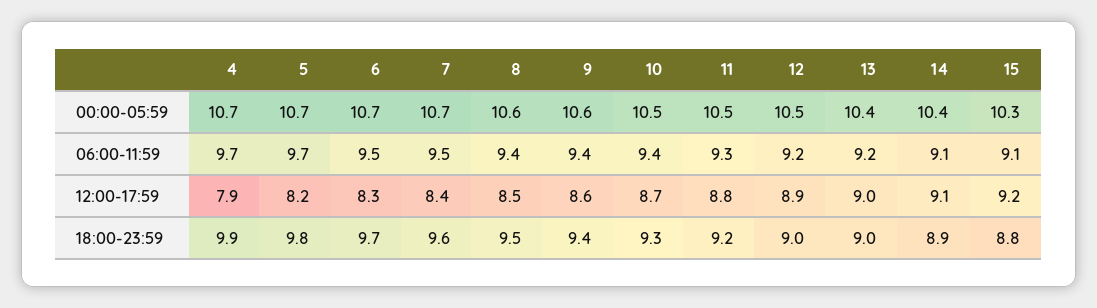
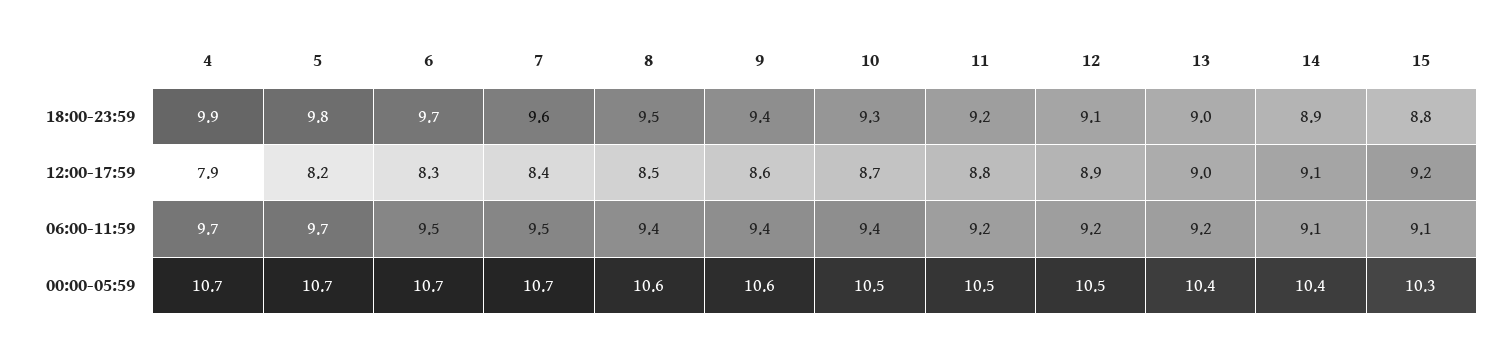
11, 06:00-11:59: 9.3 -> 9.2
12, 18:00-23:59: 9 -> 9.1

